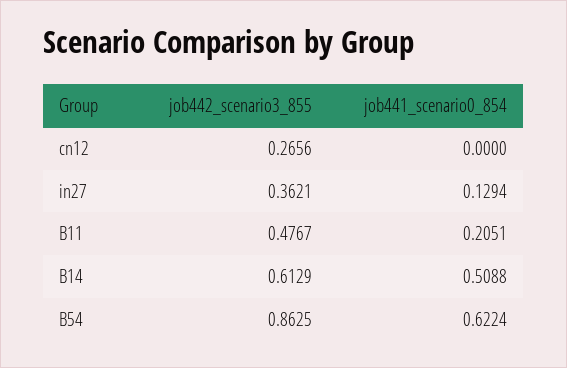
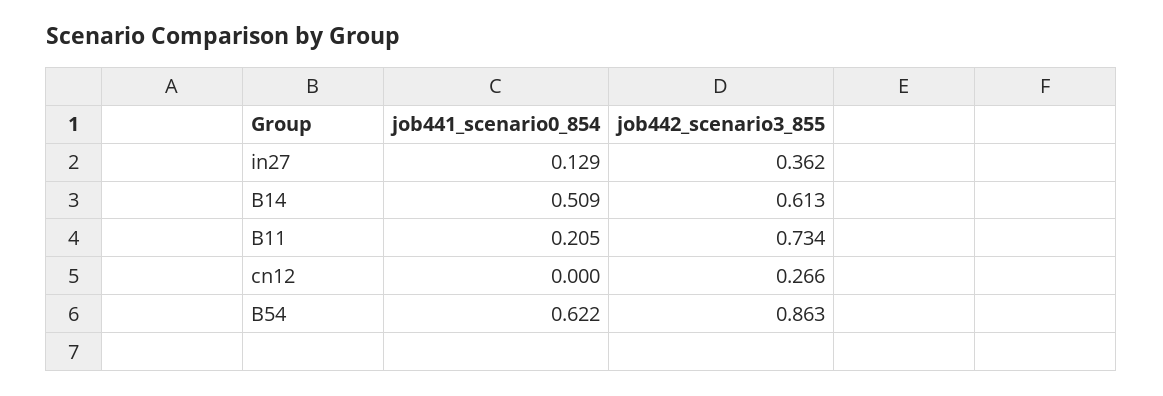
job442_scenario3_855, B11: 0.4767 -> 0.734

